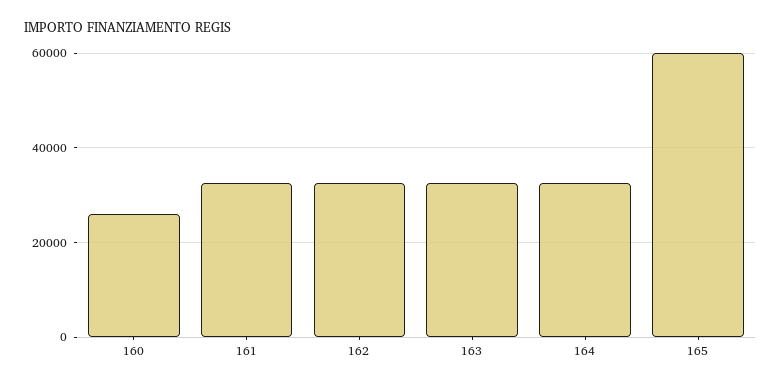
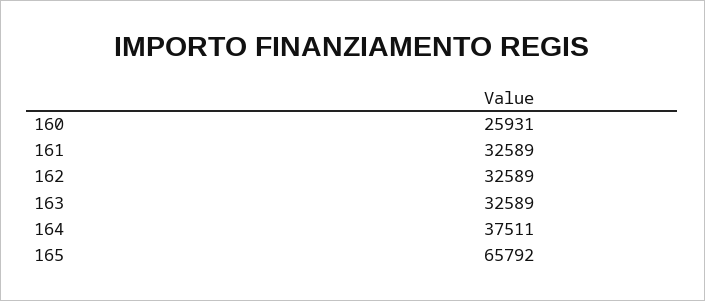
164: 32000 -> 37511
165: 60000 -> 65792

